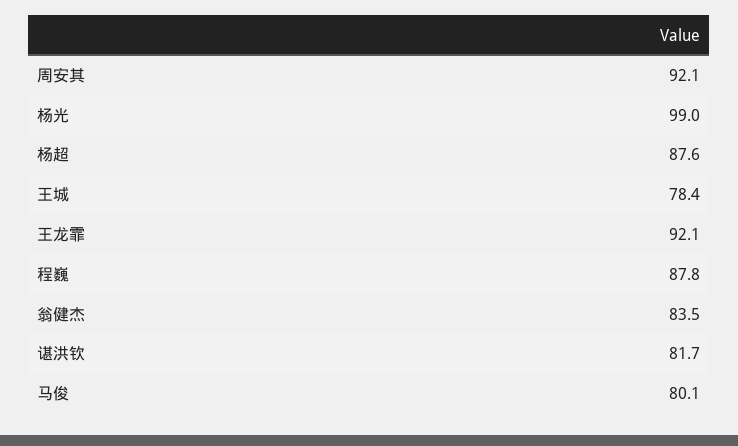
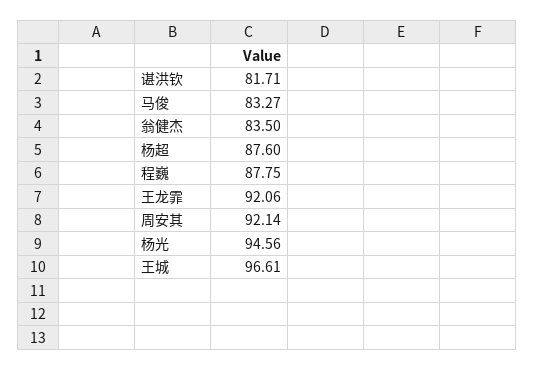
杨光: 99 -> 94.56
王城: 78.4 -> 96.61
马俊: 80.1 -> 83.27

